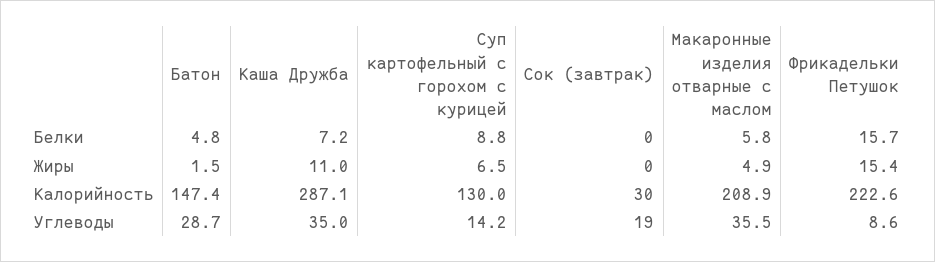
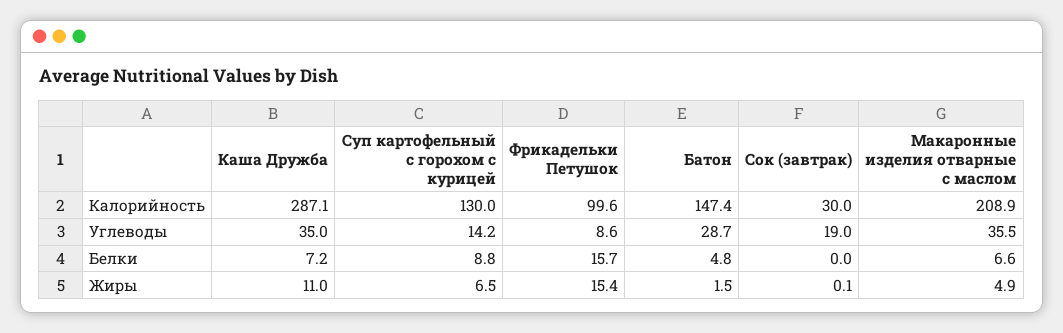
Макаронные изделия отварные с маслом, Белки: 5.8 -> 6.6
Сок (завтрак), Жиры: 0 -> 0.1
Фрикадельки Петушок, Калорийность: 222.6 -> 99.6

